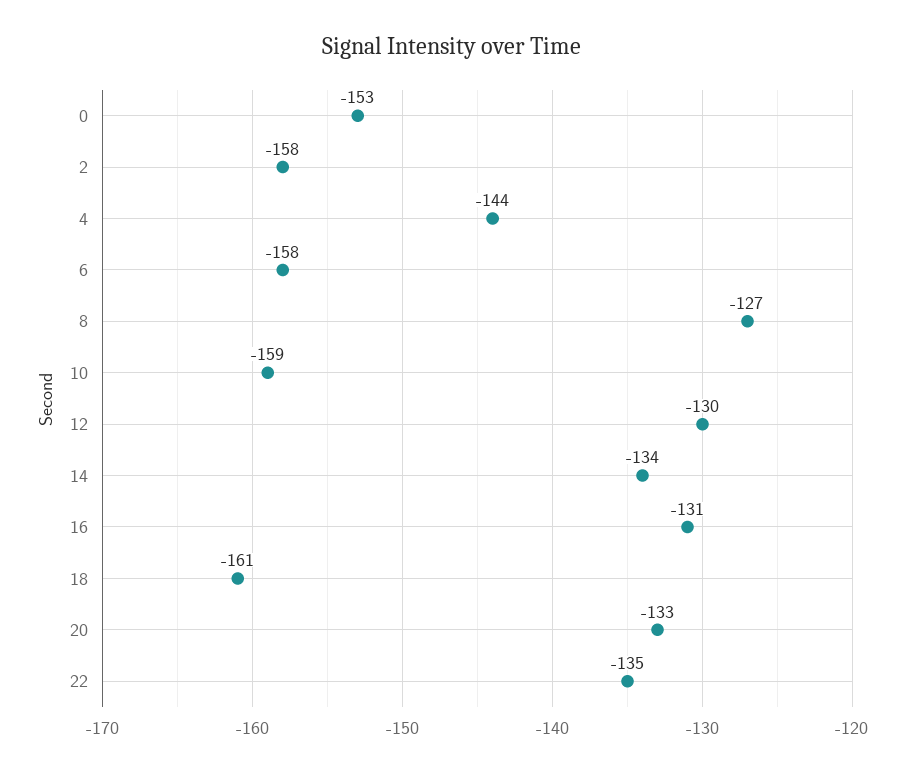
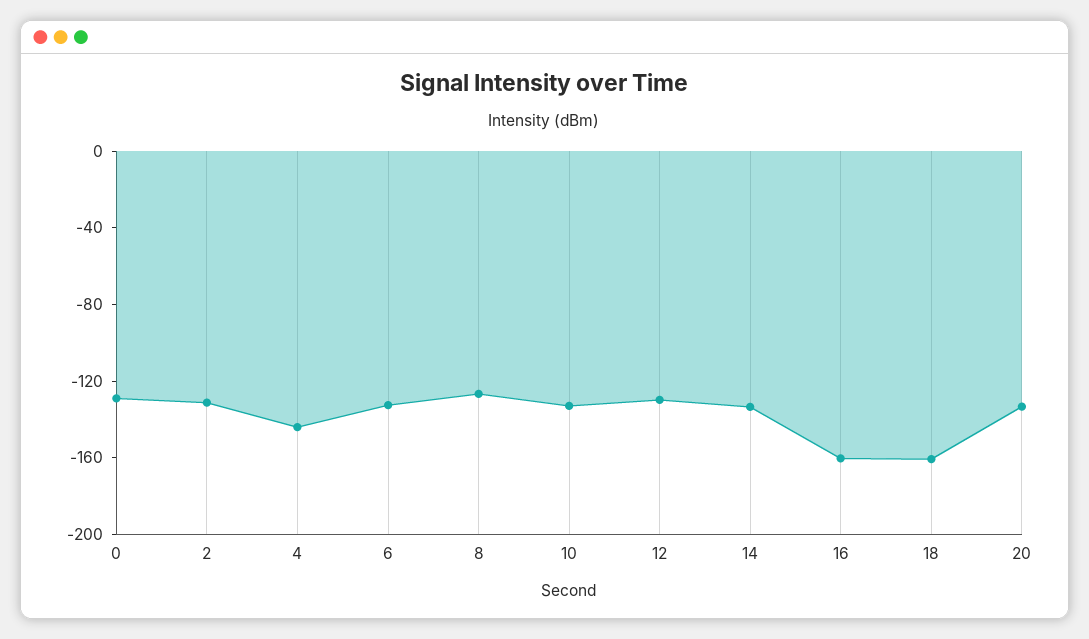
0: -153 -> -130
2: -158 -> -130
6: -158 -> -130
10: -159 -> -130
16: -131 -> -160
22: -135 -> none

